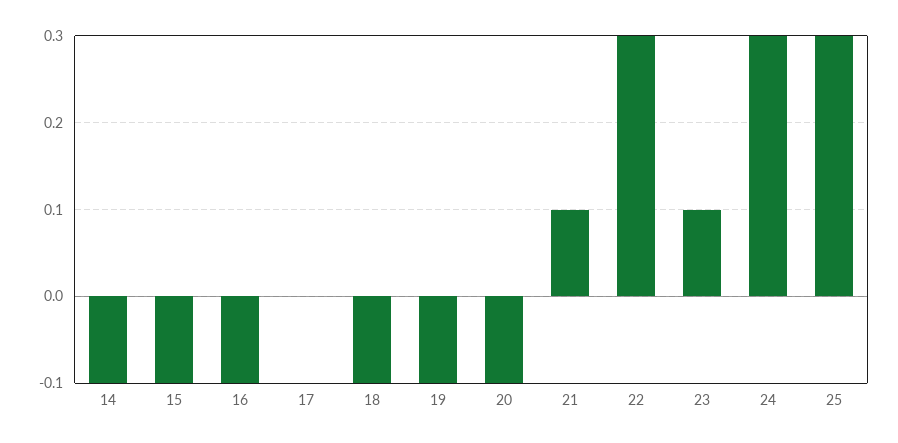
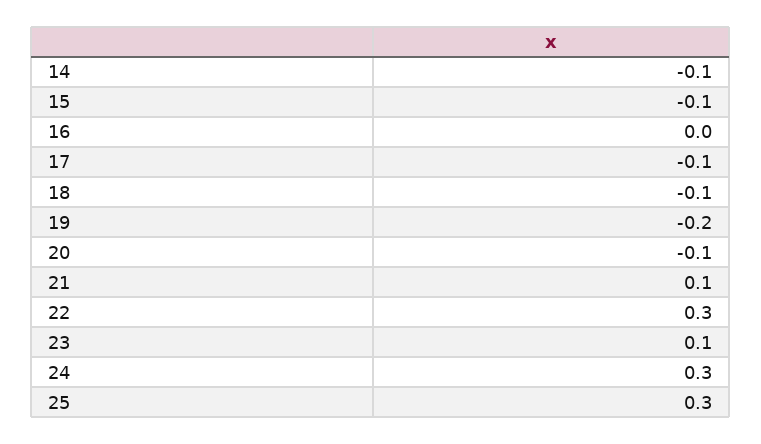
16: -0.1 -> 0
17: 0 -> -0.1
19: -0.1 -> -0.2

